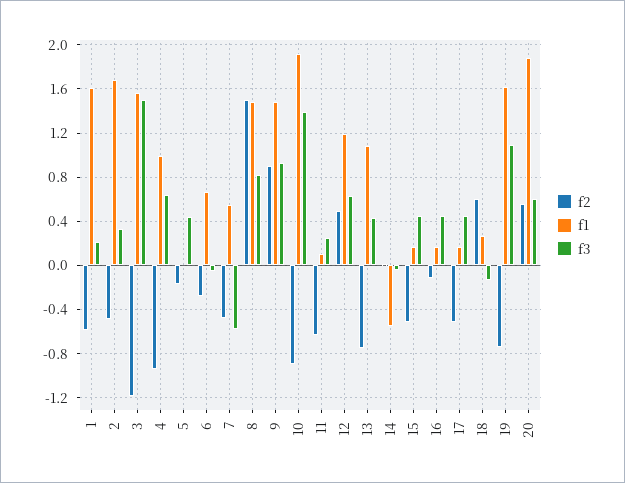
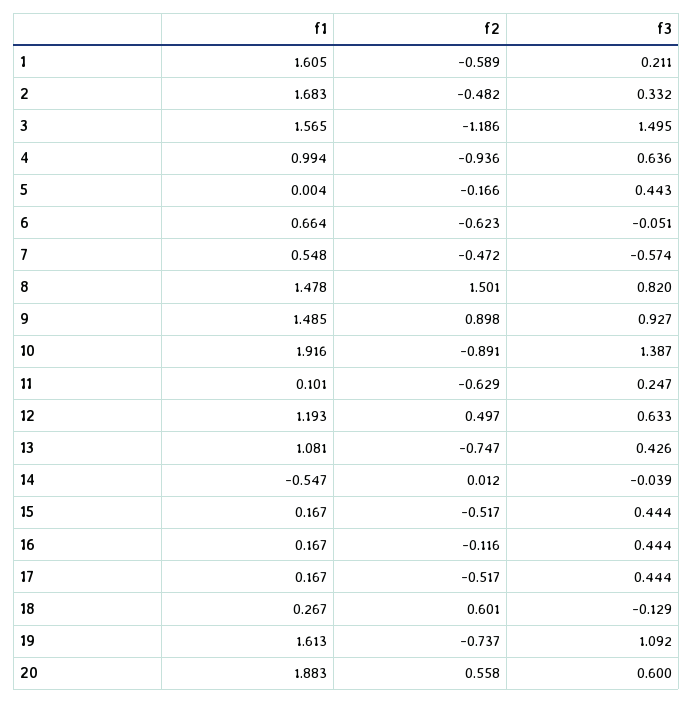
f2, 6: -0.3 -> -0.623

